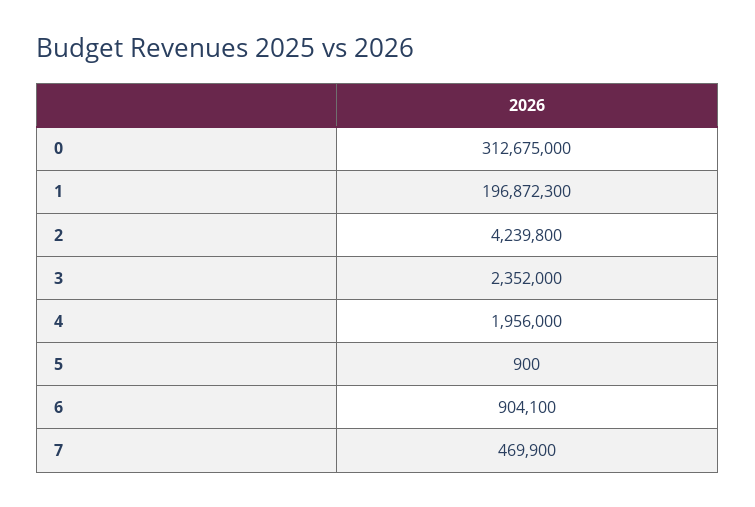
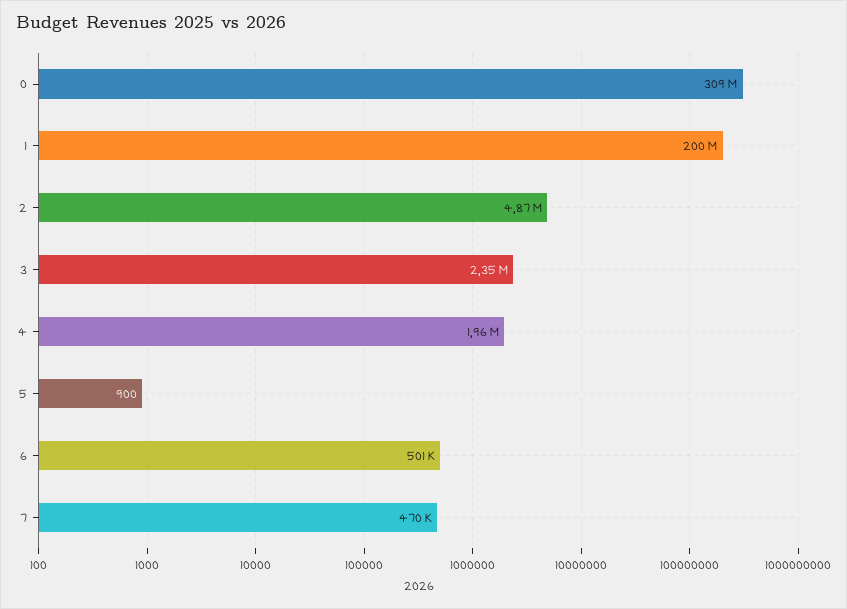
0: 312675000 -> 309000000
1: 196872300 -> 200000000
2: 4239800 -> 4870000
6: 904100 -> 501000

